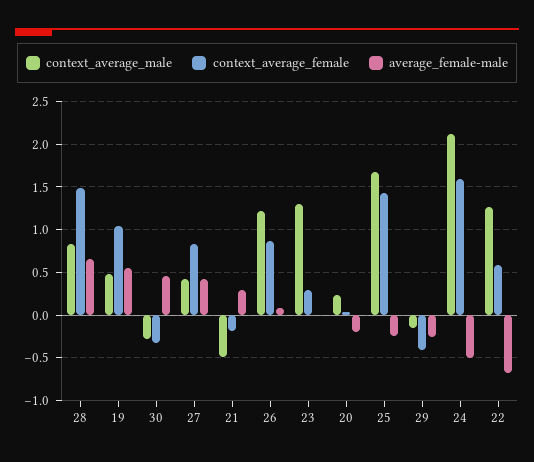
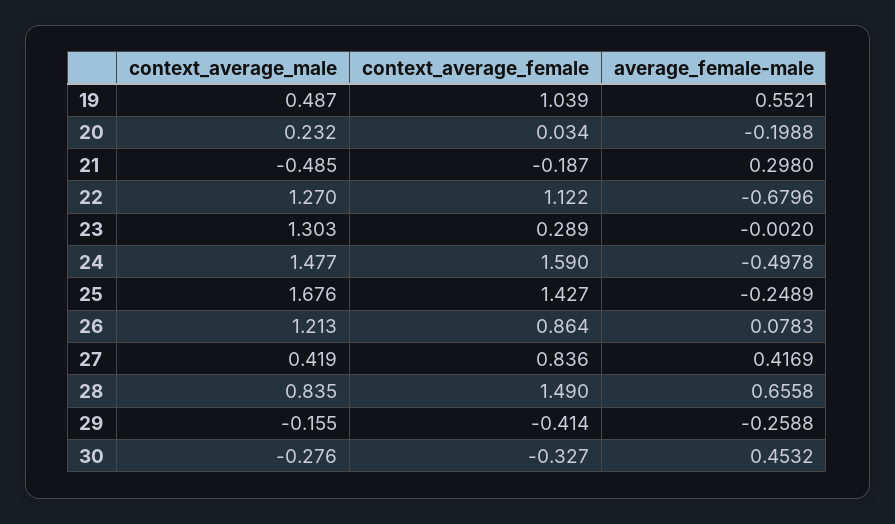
context_average_male, 24: 2.1 -> 1.477
context_average_female, 22: 0.6 -> 1.122

